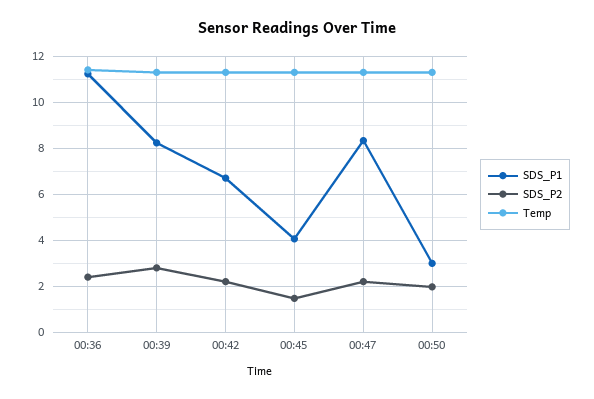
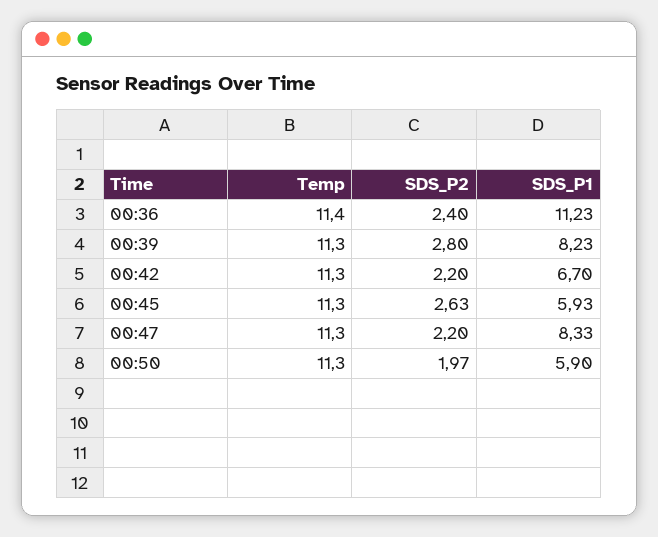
SDS_P1, 00:45: 4 -> 5.93
SDS_P2, 00:45: 1.5 -> 2.63
SDS_P1, 00:50: 3 -> 5.9

